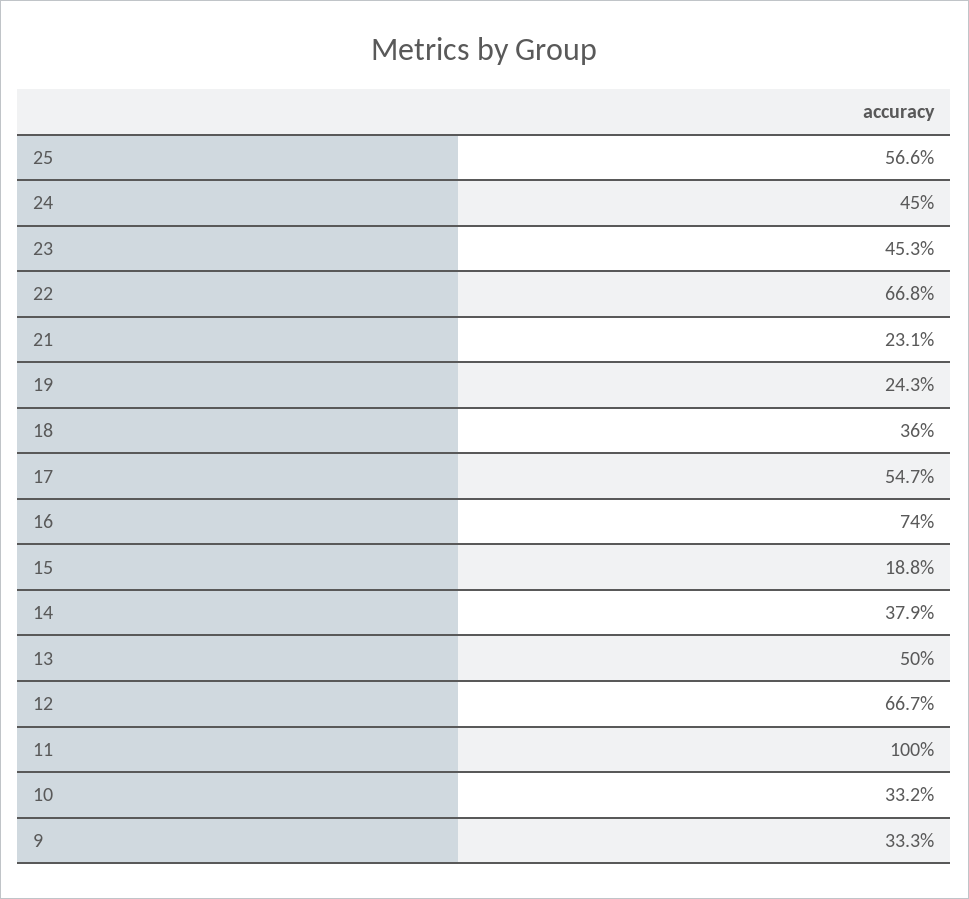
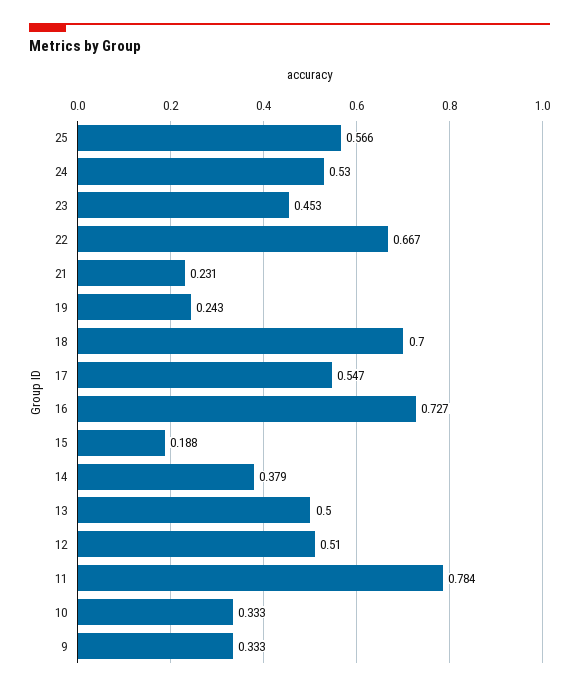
24: 0.45 -> 0.53
22: 0.668 -> 0.667
18: 0.36 -> 0.7
16: 0.74 -> 0.727
12: 0.667 -> 0.51
11: 1 -> 0.784
10: 0.332 -> 0.333

